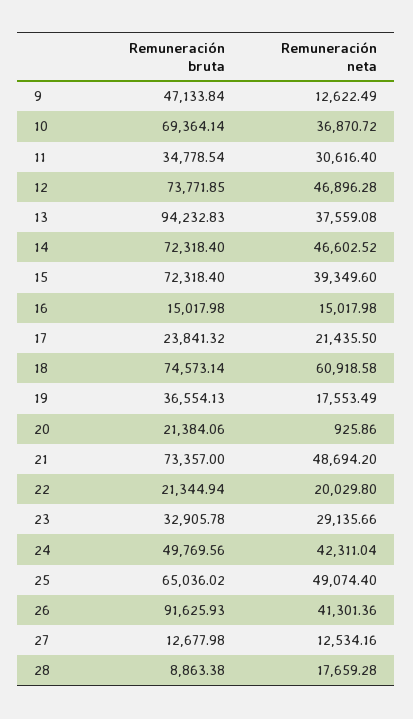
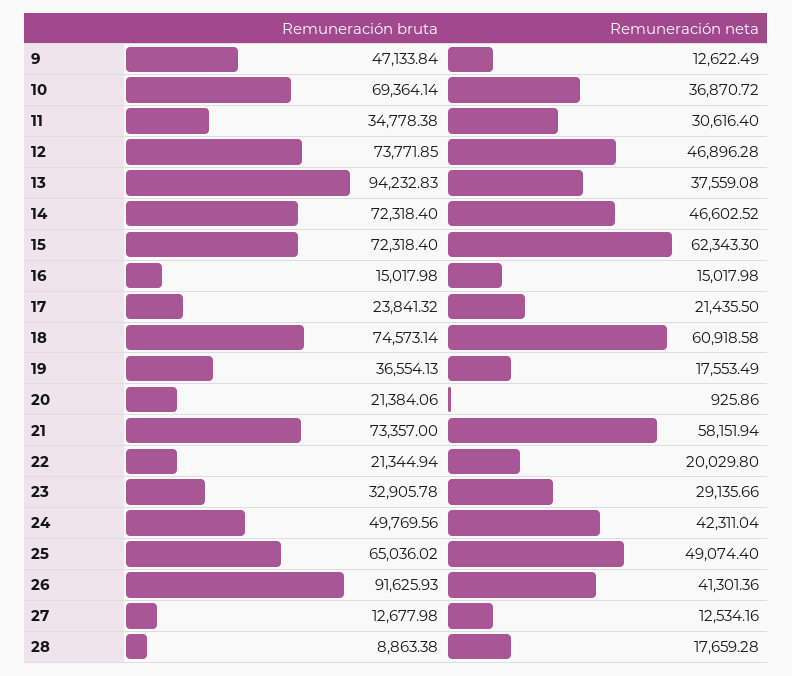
Remuneración bruta, 11: 34778.54 -> 34778.38
Remuneración neta, 15: 39349.6 -> 62343.3
Remuneración neta, 21: 48694.2 -> 58151.94

